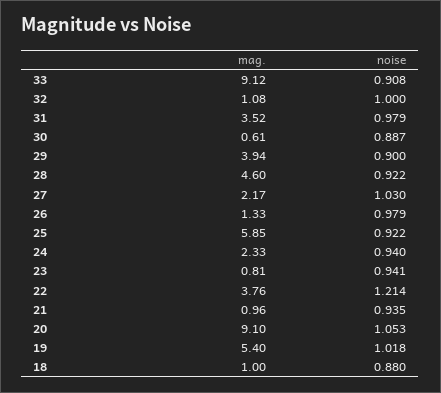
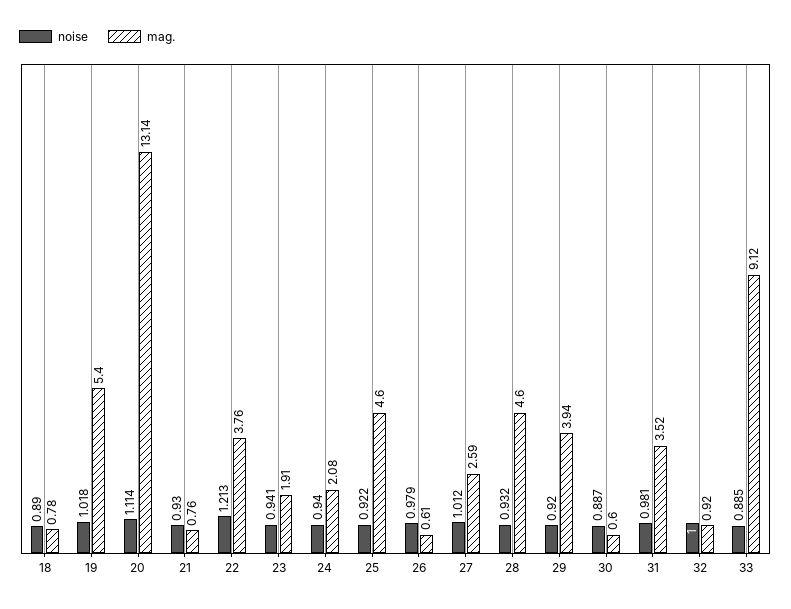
noise, 33: 0.908 -> 0.885
mag., 32: 1.08 -> 0.92
noise, 31: 0.979 -> 0.981
mag., 30: 0.61 -> 0.6
noise, 29: 0.9 -> 0.92
noise, 28: 0.922 -> 0.932
mag., 27: 2.17 -> 2.59
noise, 27: 1.03 -> 1.012
mag., 26: 1.33 -> 0.61
mag., 25: 5.85 -> 4.6
mag., 24: 2.33 -> 2.08
mag., 23: 0.81 -> 1.91
noise, 22: 1.214 -> 1.213
mag., 21: 0.96 -> 0.76
noise, 21: 0.935 -> 0.93
mag., 20: 9.1 -> 13.14
noise, 20: 1.053 -> 1.114
mag., 18: 1 -> 0.78
noise, 18: 0.88 -> 0.89

